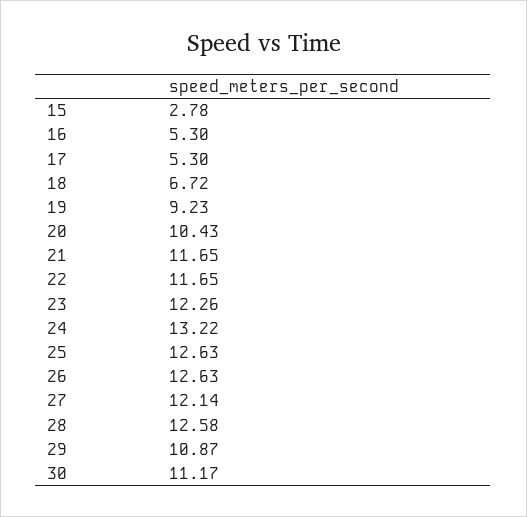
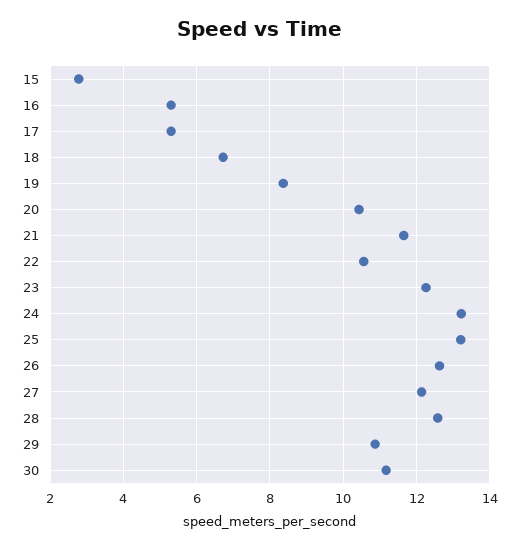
19: 9.23 -> 8.4
22: 11.65 -> 10.6
25: 12.63 -> 13.2

